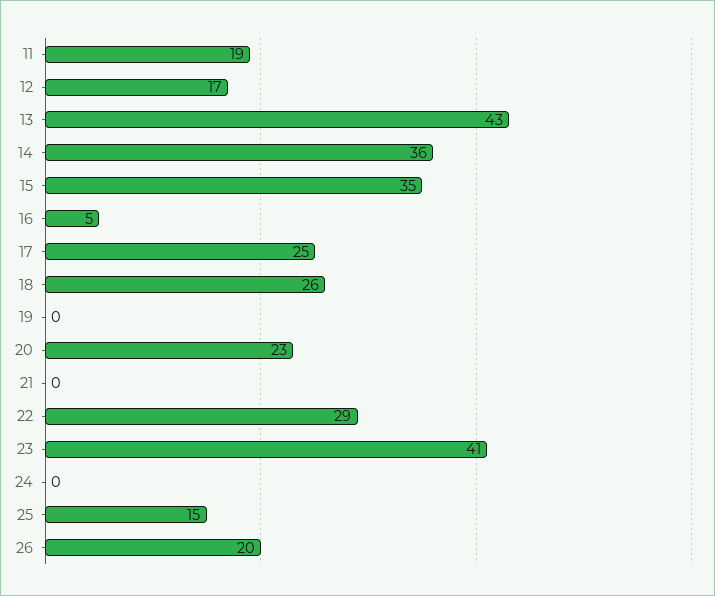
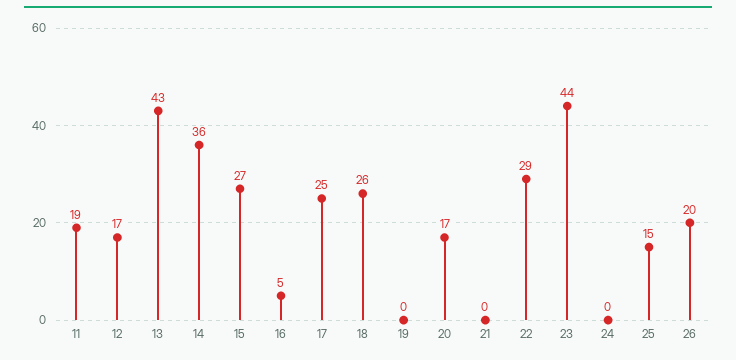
15: 35 -> 27
20: 23 -> 17
23: 41 -> 44

